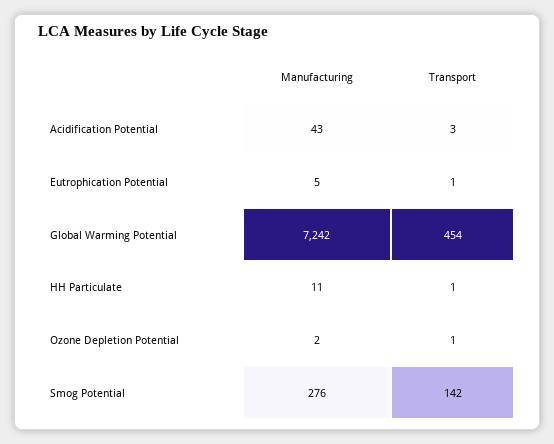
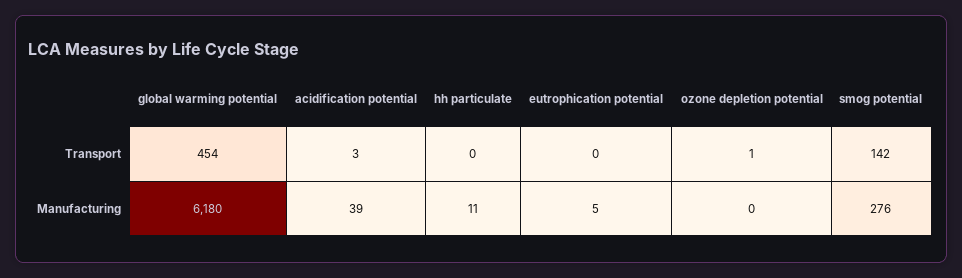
Manufacturing, Acidification Potential: 43 -> 39
Transport, Eutrophication Potential: 1 -> 0
Manufacturing, Global Warming Potential: 7242 -> 6180
Transport, HH Particulate: 1 -> 0
Manufacturing, Ozone Depletion Potential: 2 -> 0

